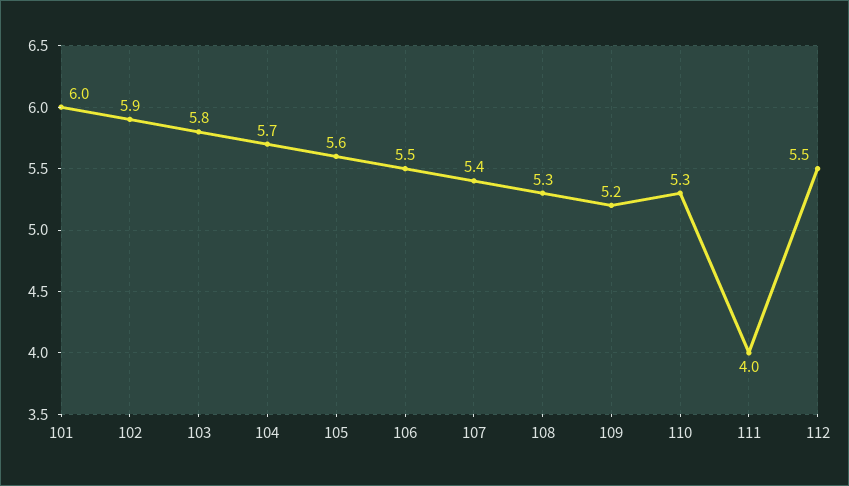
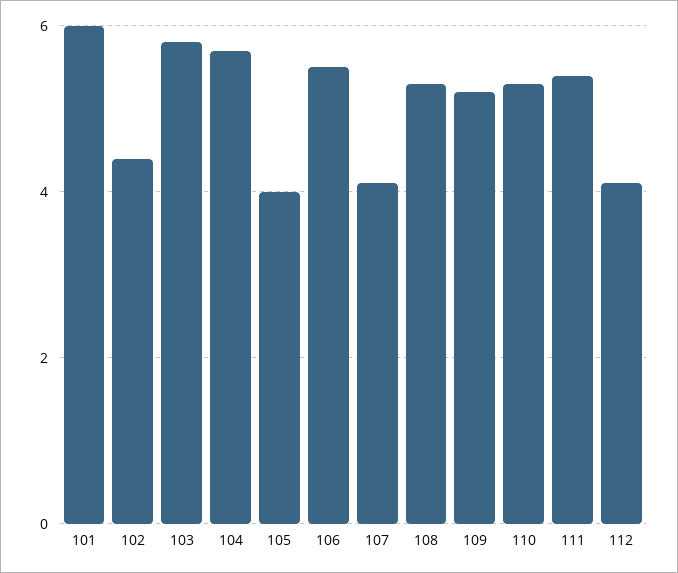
102: 5.9 -> 4.5
105: 5.6 -> 4
107: 5.4 -> 4
111: 4 -> 5.5
112: 5.5 -> 4

